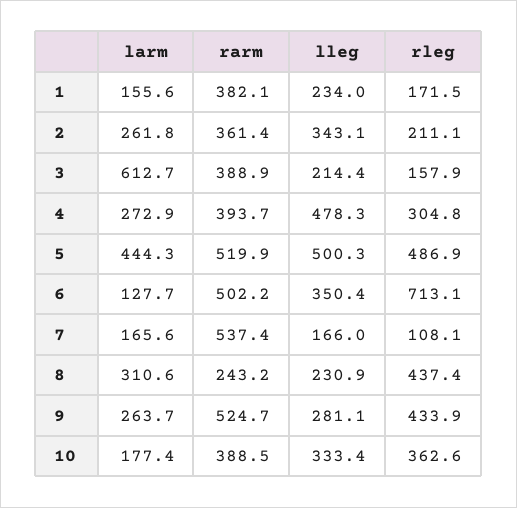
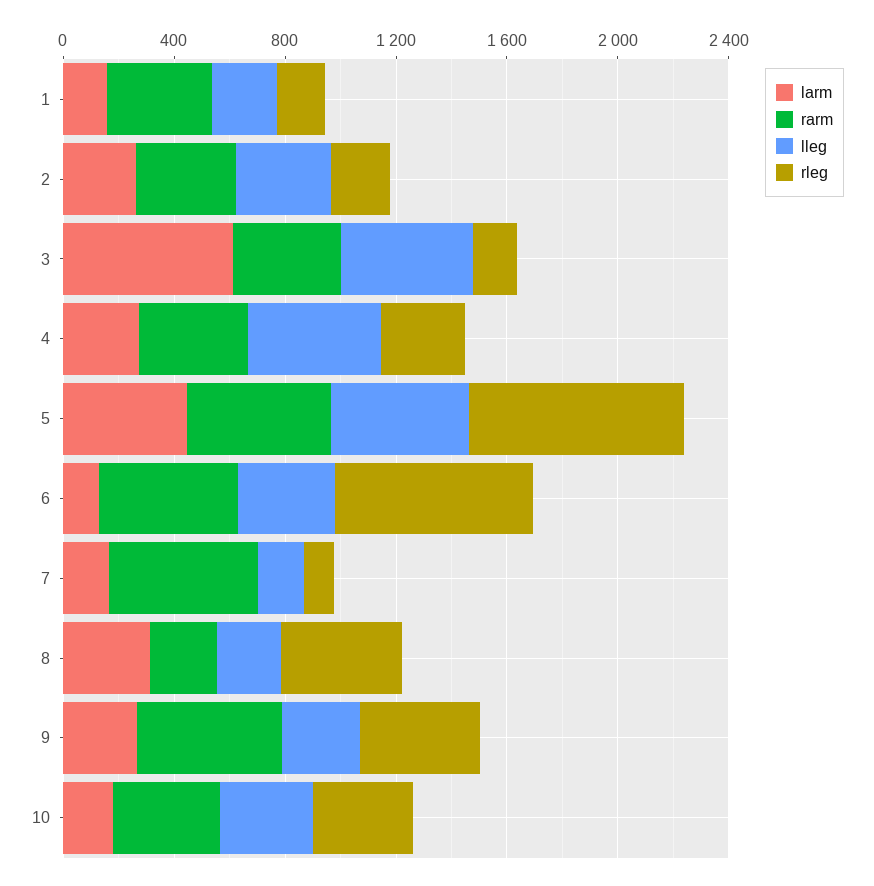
lleg, 3: 214.4 -> 500
rleg, 5: 486.9 -> 800

